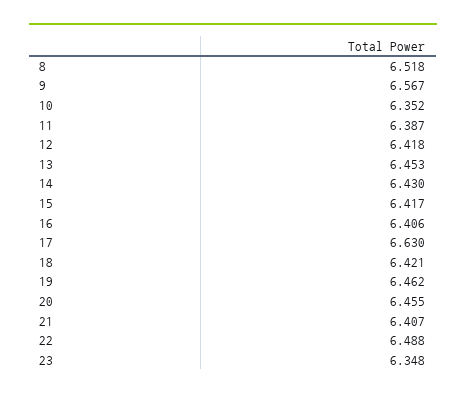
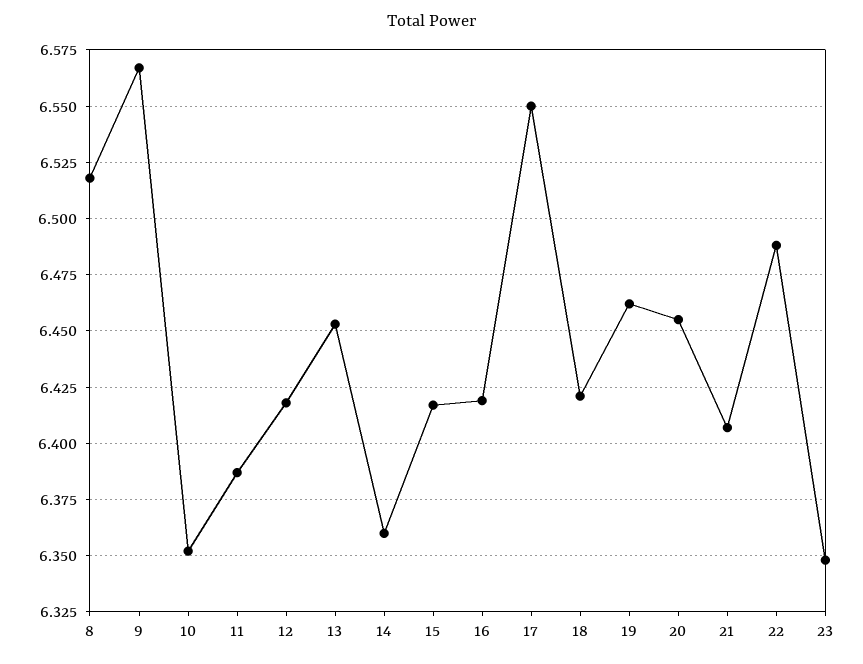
14: 6.43 -> 6.36
16: 6.406 -> 6.42
17: 6.63 -> 6.55

